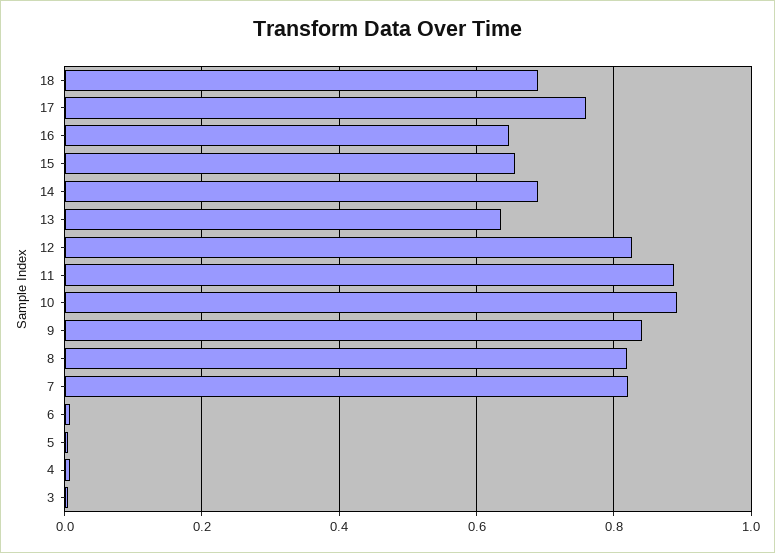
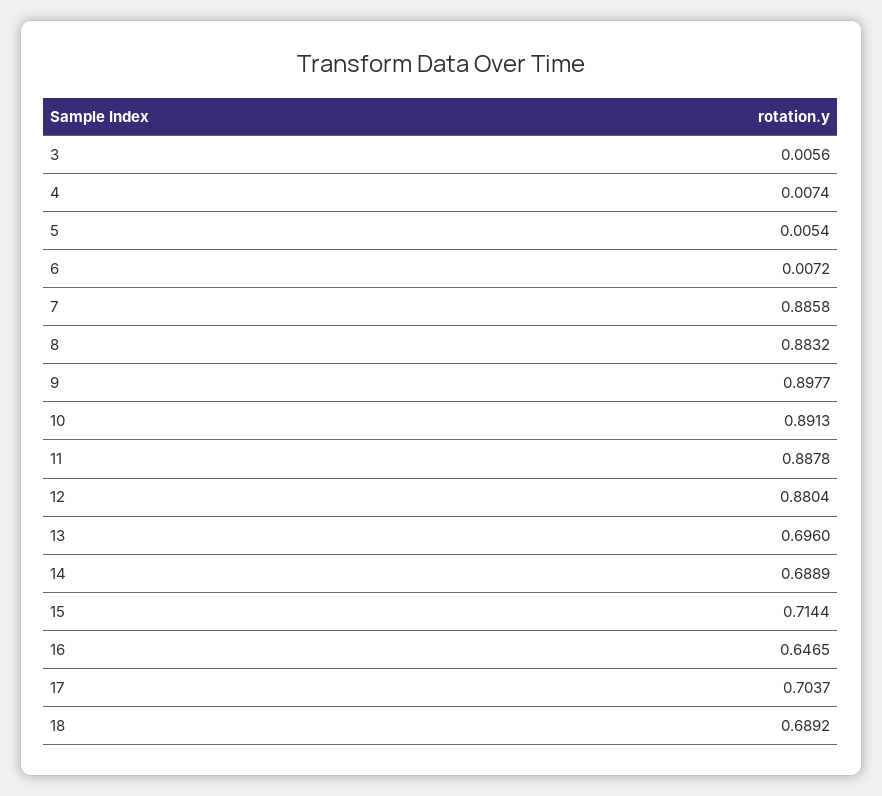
17: 0.76 -> 0.7037
15: 0.66 -> 0.7144
13: 0.64 -> 0.696
12: 0.82 -> 0.8804
9: 0.84 -> 0.8977
8: 0.82 -> 0.8832
7: 0.82 -> 0.8858

